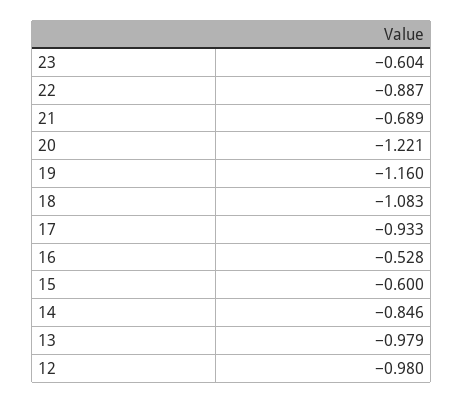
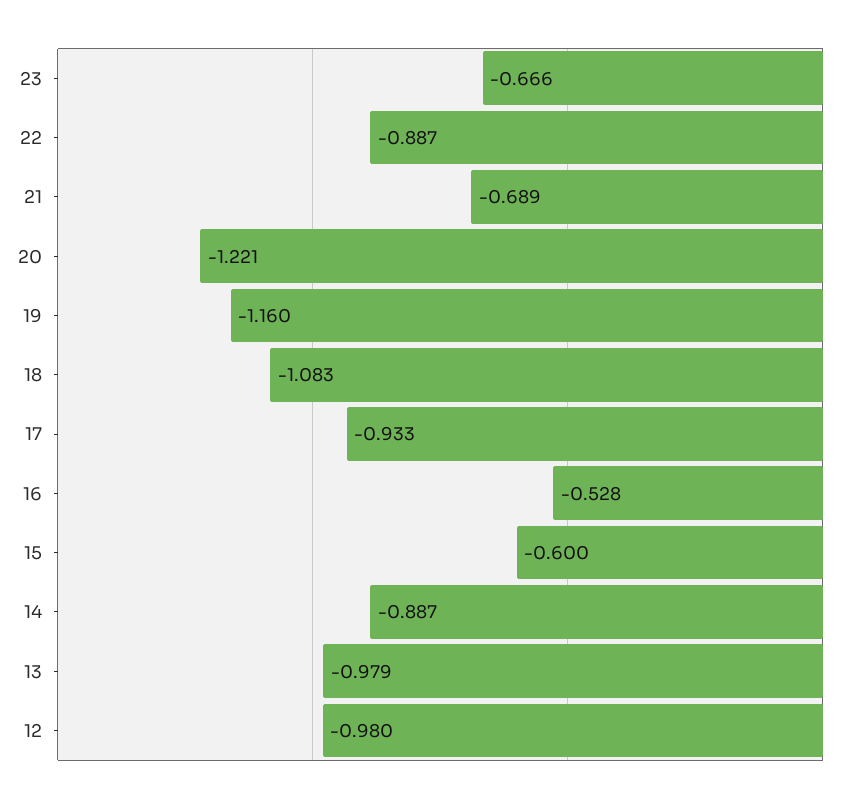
23: -0.604 -> -0.666
14: -0.846 -> -0.887

